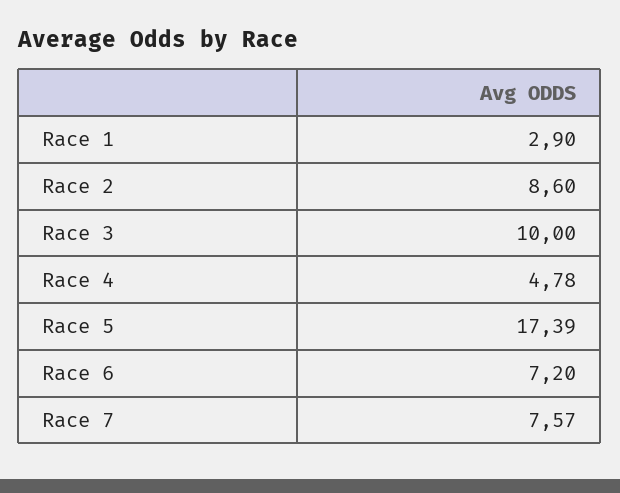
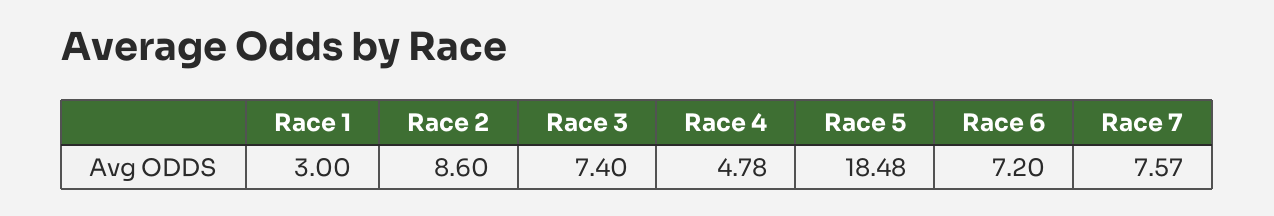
Race 1: 2.9 -> 3
Race 3: 10 -> 7.4
Race 5: 17.39 -> 18.48

